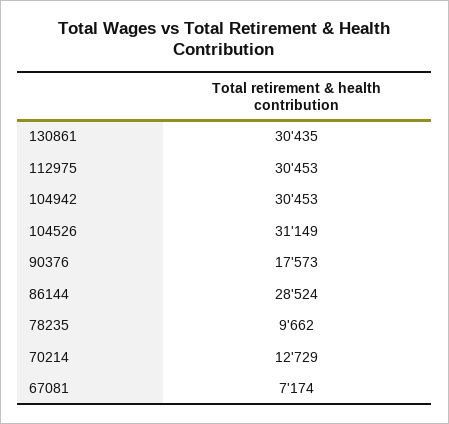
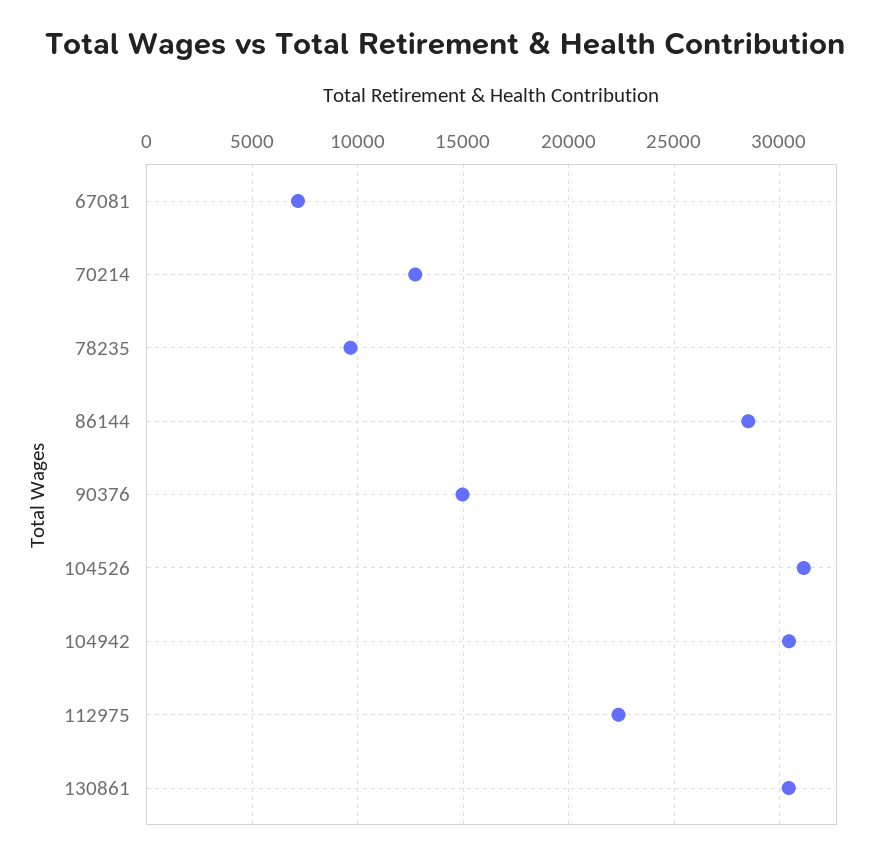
112975: 30453 -> 22500
90376: 17573 -> 15000

